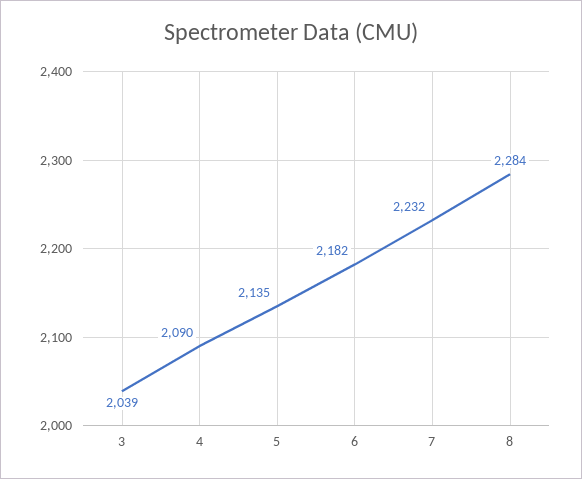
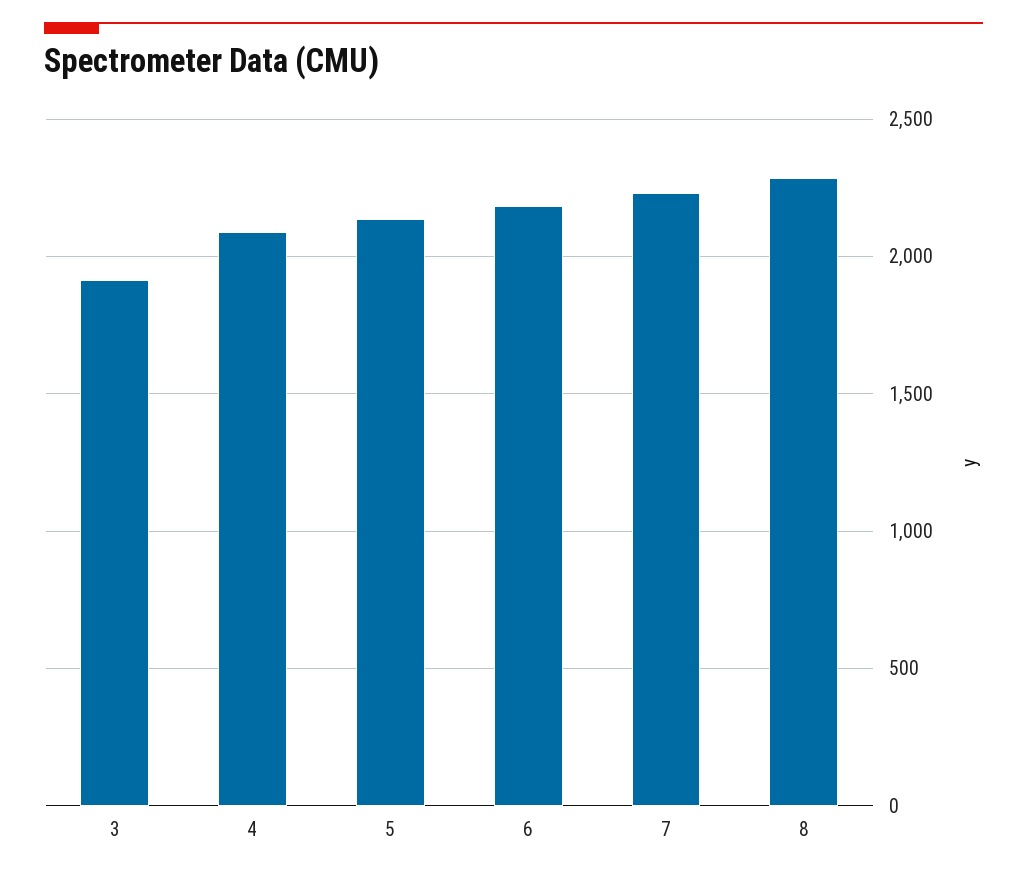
3: 2039 -> 1900

